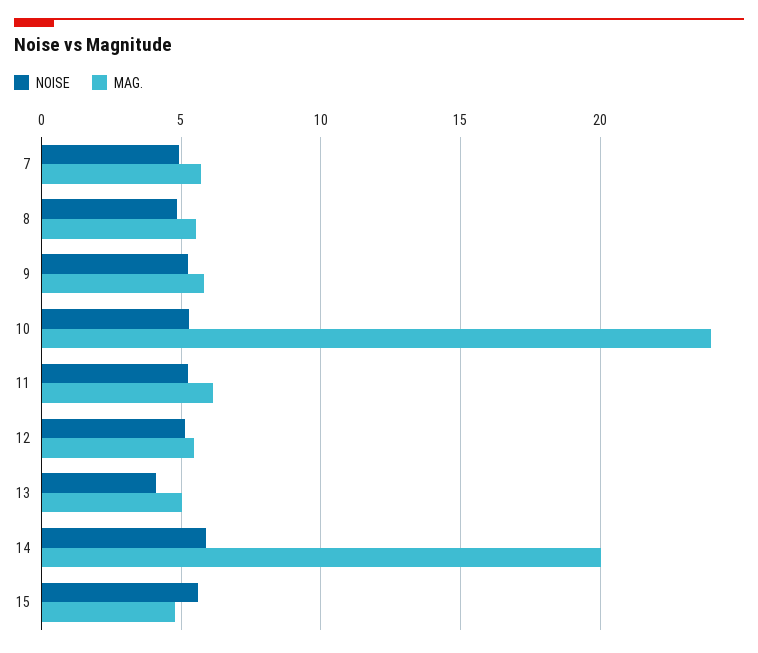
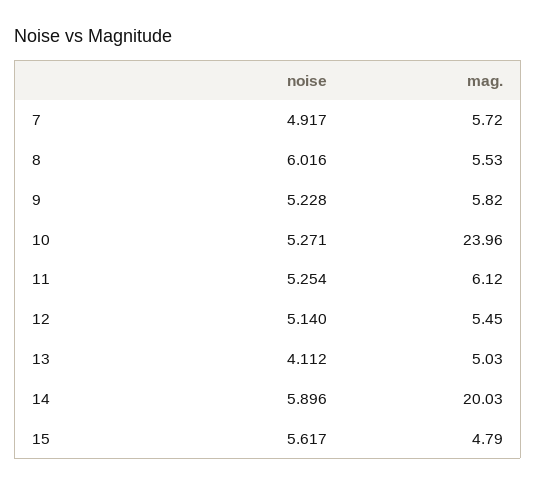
NOISE, 8: 5 -> 6.016

